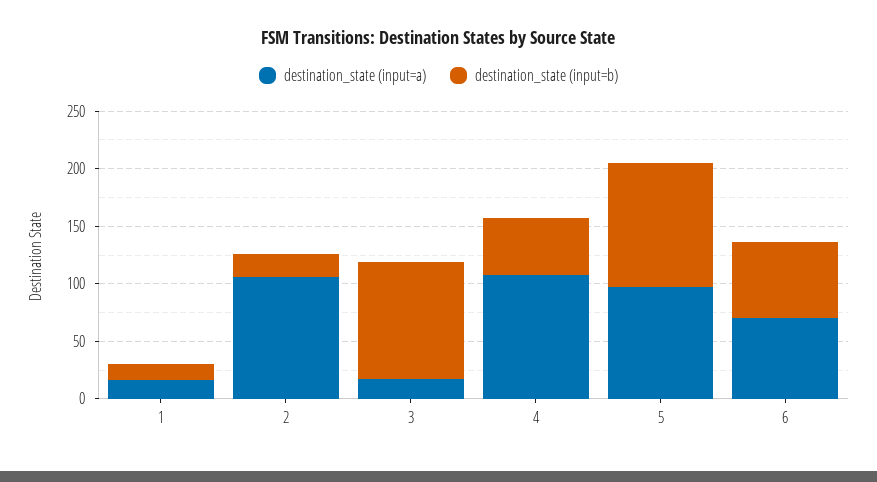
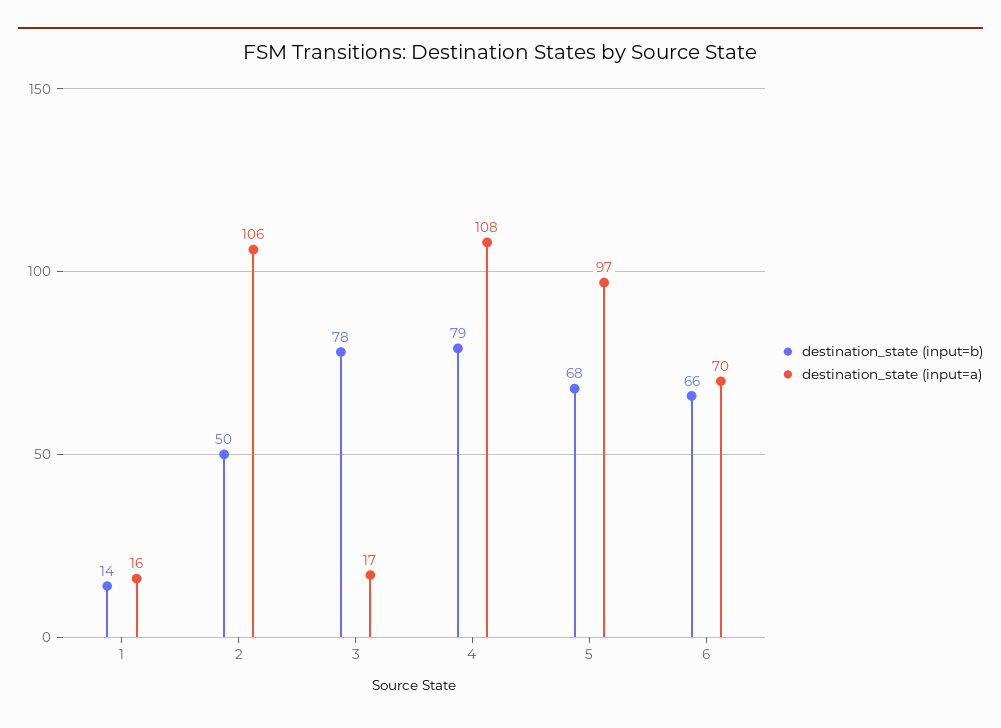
destination_state (input=b), 2: 20 -> 50
destination_state (input=b), 3: 100 -> 78
destination_state (input=b), 4: 50 -> 79
destination_state (input=b), 5: 110 -> 68

